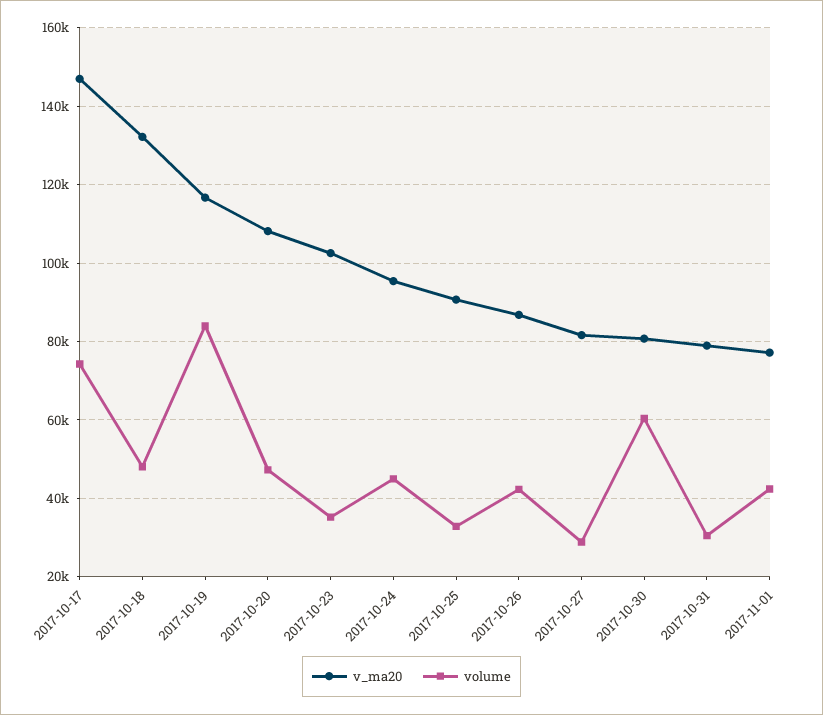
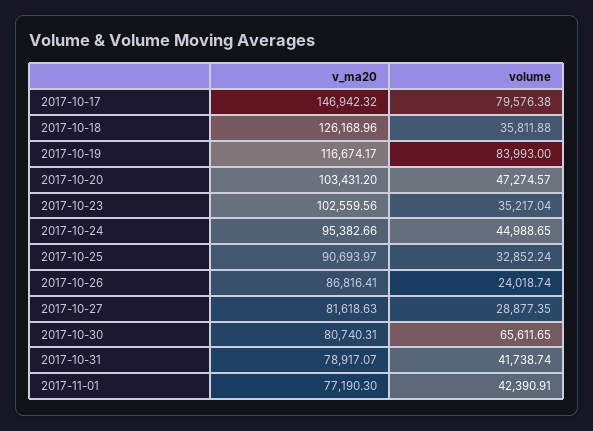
volume, 2017-10-17: 74000 -> 79576.38
v_ma20, 2017-10-18: 132000 -> 126168.96
volume, 2017-10-18: 48000 -> 35811.88
v_ma20, 2017-10-20: 108000 -> 103431.2
volume, 2017-10-26: 42000 -> 24018.74
volume, 2017-10-30: 60000 -> 65611.65
volume, 2017-10-31: 30000 -> 41738.74

